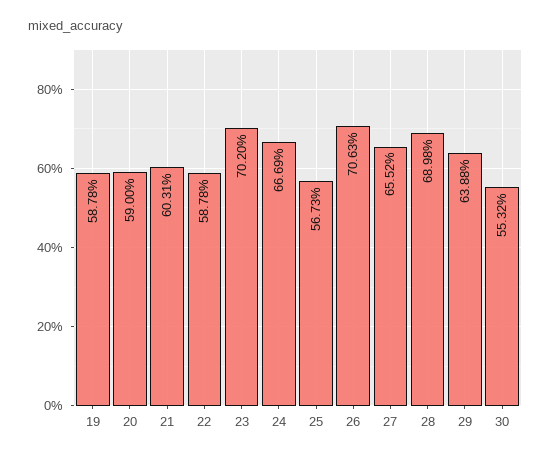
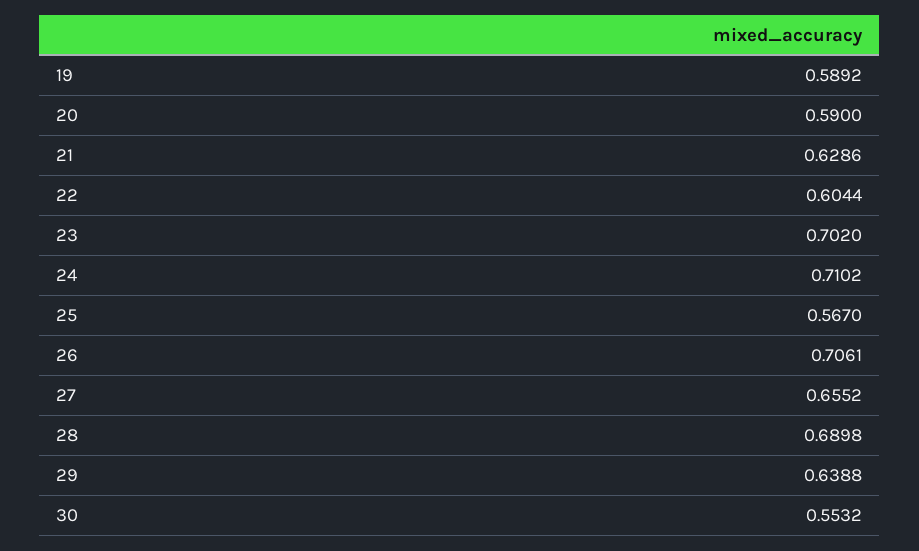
19: 0.5878 -> 0.5892
21: 0.6031 -> 0.6286
22: 0.5878 -> 0.6044
24: 0.6669 -> 0.7102
25: 0.5673 -> 0.567
26: 0.7063 -> 0.7061

